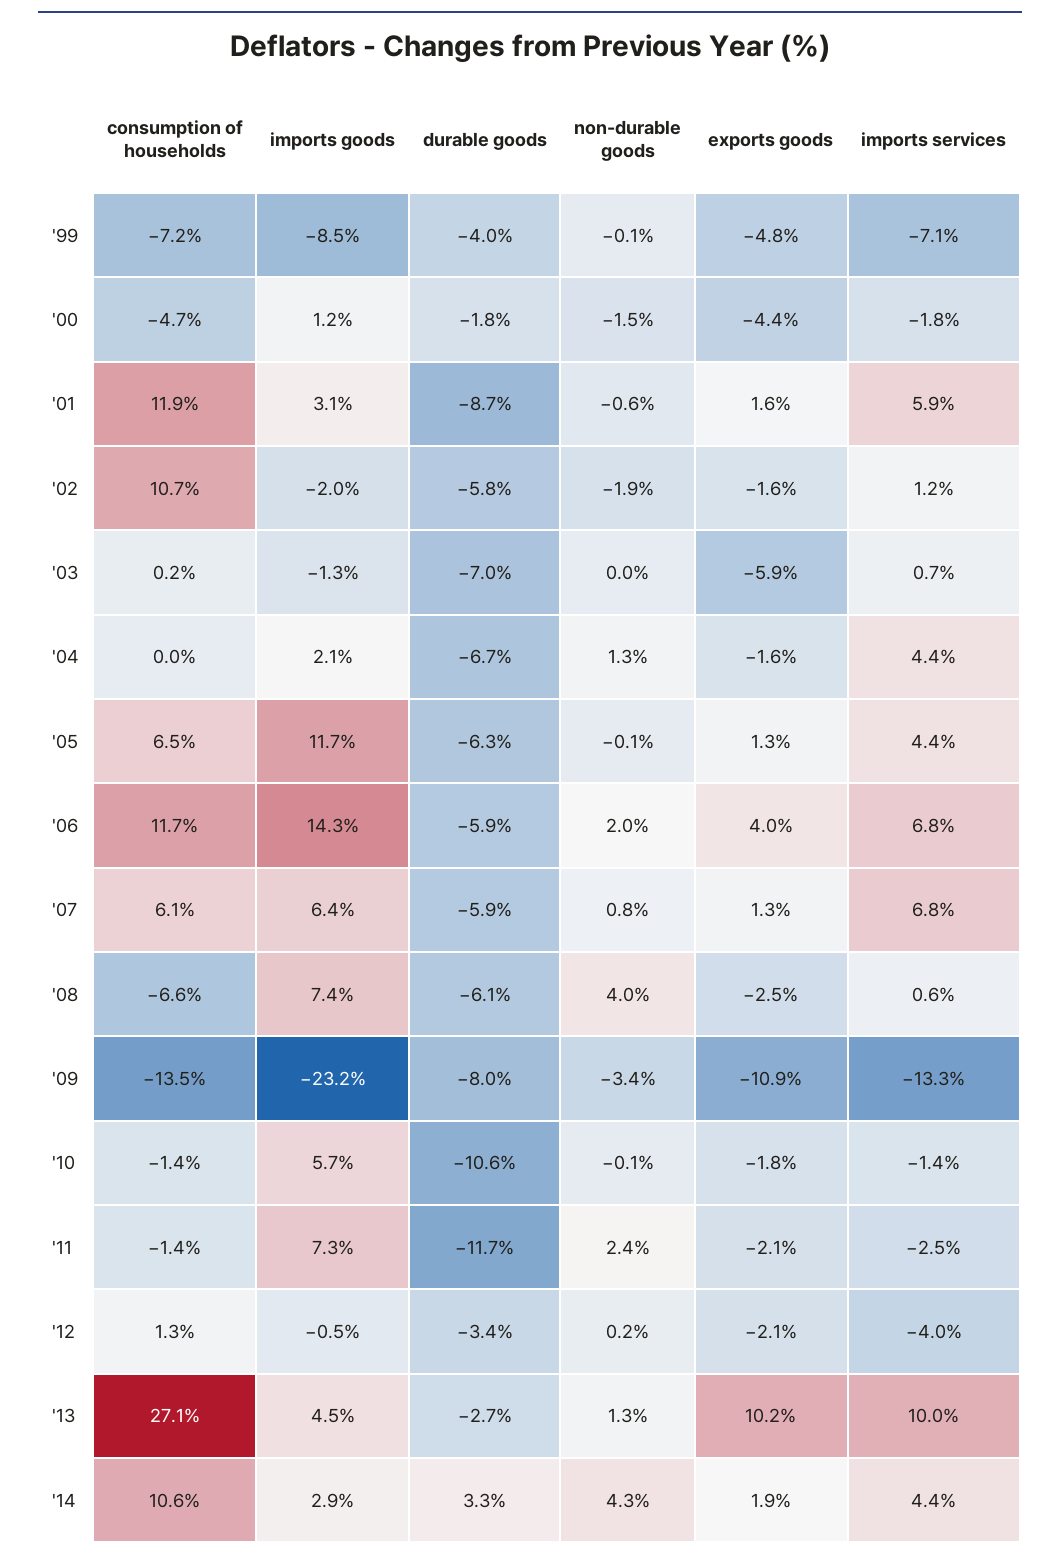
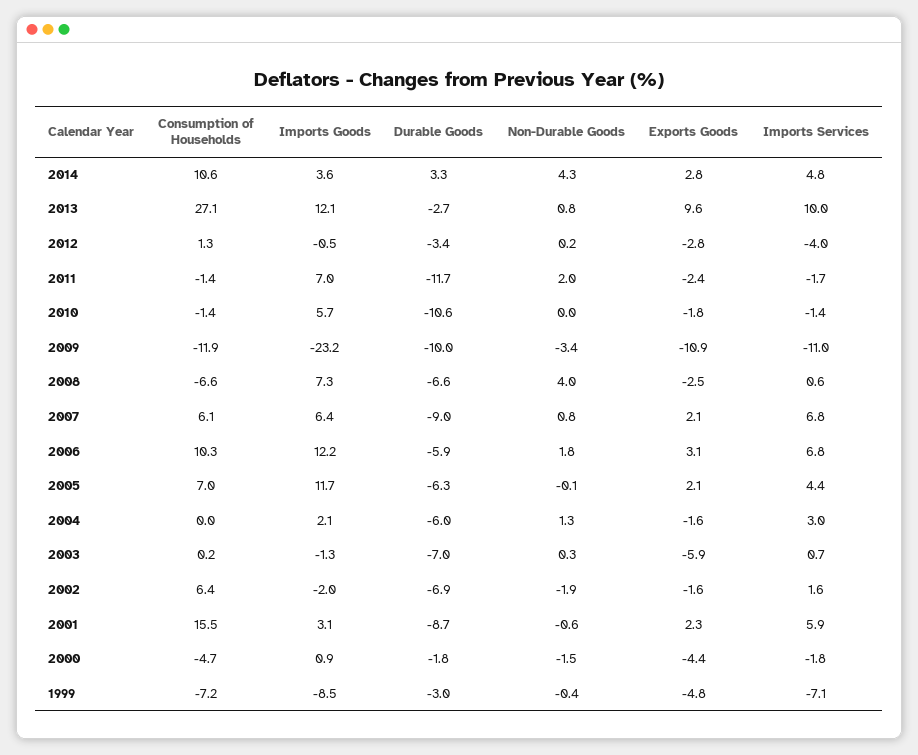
durable goods, '99: -4 -> -3
non-durable goods, '99: -0.1 -> -0.4
imports goods, '00: 1.2 -> 0.9
consumption of households, '01: 11.9 -> 15.5
exports goods, '01: 1.6 -> 2.3
consumption of households, '02: 10.7 -> 6.4
durable goods, '02: -5.8 -> -6.9
imports services, '02: 1.2 -> 1.6
non-durable goods, '03: 0 -> 0.3
durable goods, '04: -6.7 -> -6
imports services, '04: 4.4 -> 3
consumption of households, '05: 6.5 -> 7
exports goods, '05: 1.3 -> 2.1
consumption of households, '06: 11.7 -> 10.3
imports goods, '06: 14.3 -> 12.2
non-durable goods, '06: 2 -> 1.8
exports goods, '06: 4 -> 3.1
durable goods, '07: -5.9 -> -9
exports goods, '07: 1.3 -> 2.1
imports goods, '08: 7.4 -> 7.3
durable goods, '08: -6.1 -> -6.6
consumption of households, '09: -13.5 -> -11.9
durable goods, '09: -8 -> -10
imports services, '09: -13.3 -> -11
non-durable goods, '10: -0.1 -> 0
imports goods, '11: 7.3 -> 7
non-durable goods, '11: 2.4 -> 2
exports goods, '11: -2.1 -> -2.4
imports services, '11: -2.5 -> -1.7
exports goods, '12: -2.1 -> -2.8
imports goods, '13: 4.5 -> 12.1
non-durable goods, '13: 1.3 -> 0.8
exports goods, '13: 10.2 -> 9.6
imports goods, '14: 2.9 -> 3.6
exports goods, '14: 1.9 -> 2.8
imports services, '14: 4.4 -> 4.8

